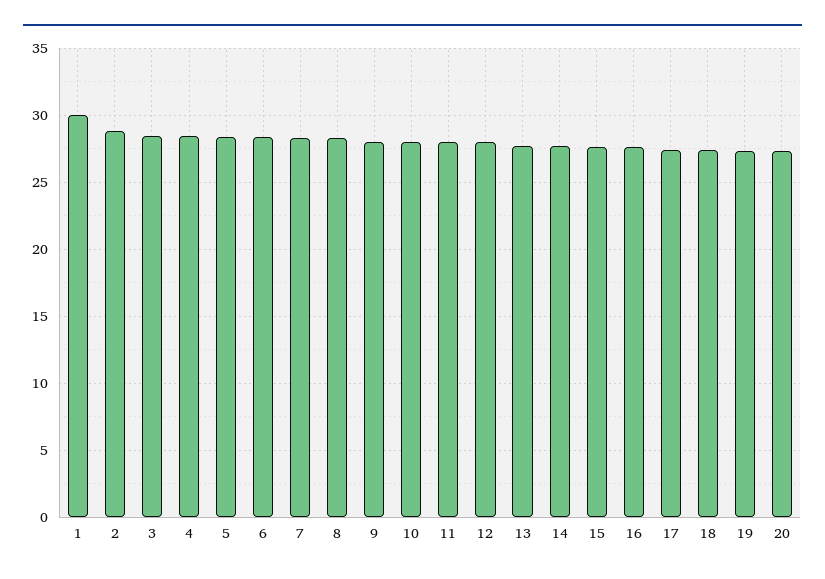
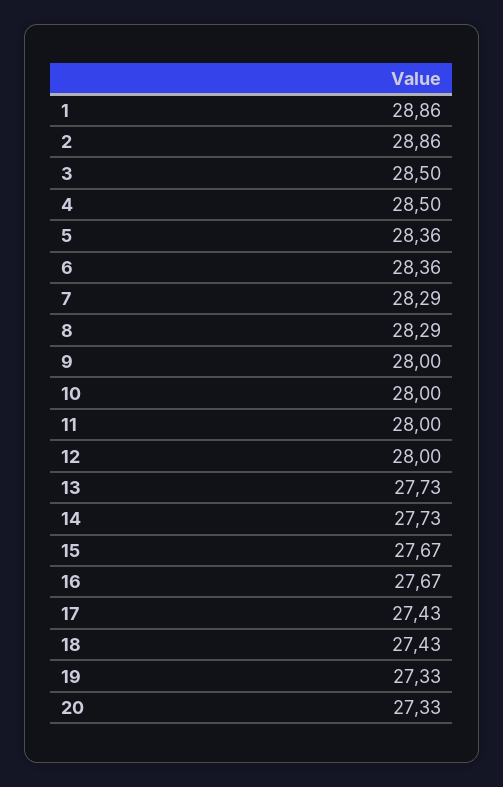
1: 30 -> 28.86

